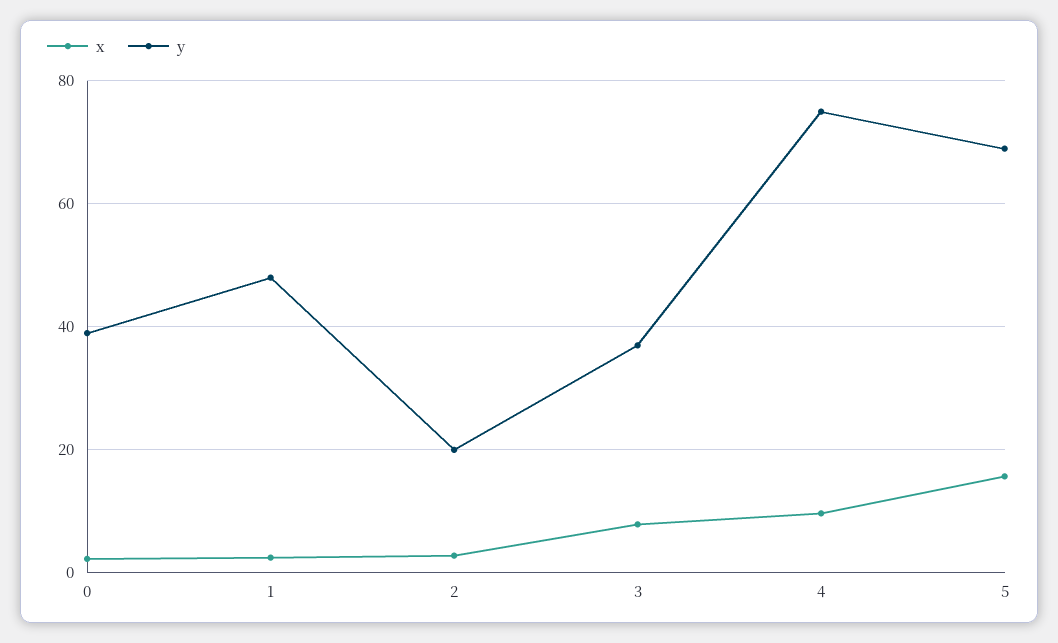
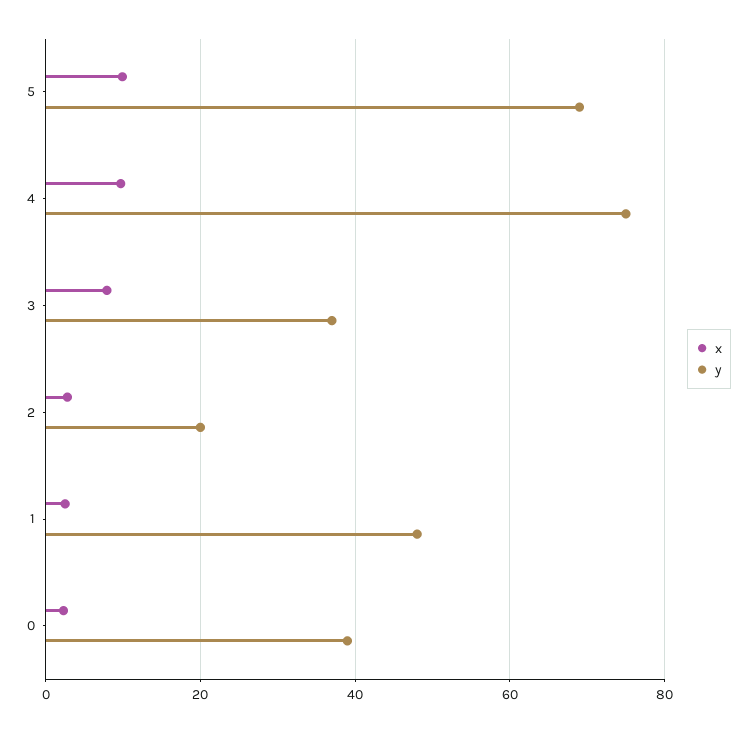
x, 5: 16 -> 10

